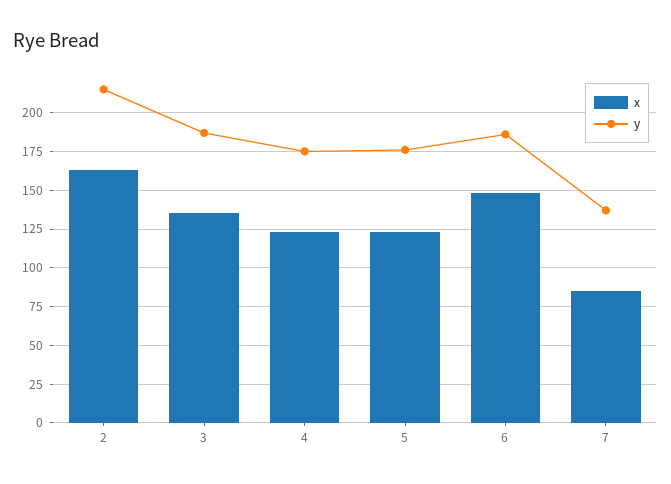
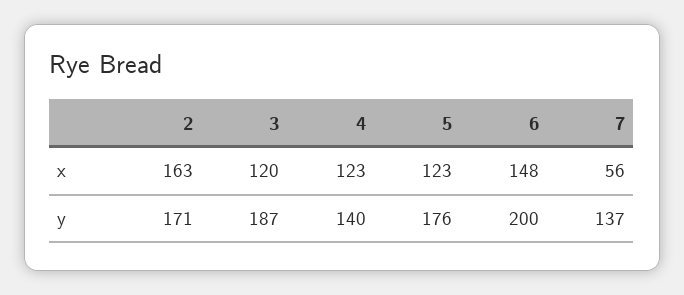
y, 2: 215 -> 171
x, 3: 135 -> 120
y, 4: 175 -> 140
y, 6: 185 -> 200
x, 7: 85 -> 56

